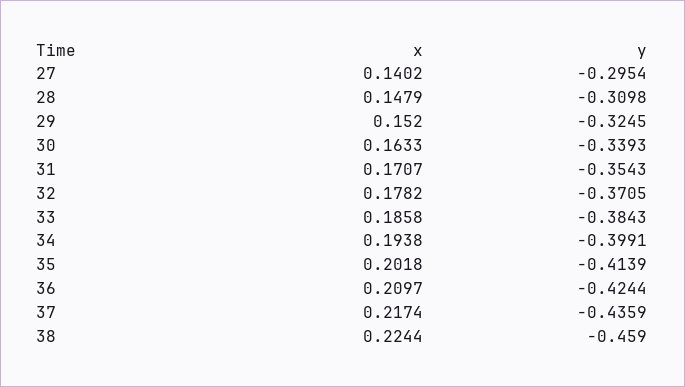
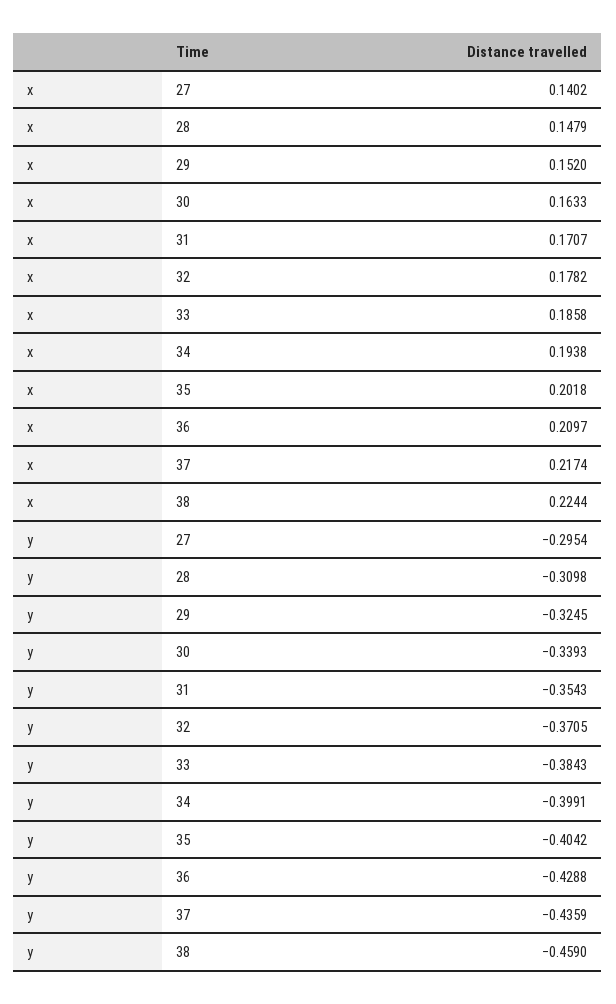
y, 35: -0.4139 -> -0.4042
y, 36: -0.4244 -> -0.4288

